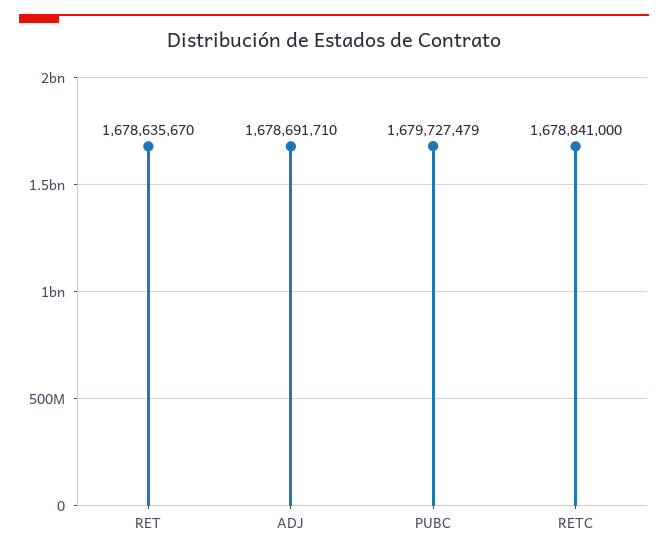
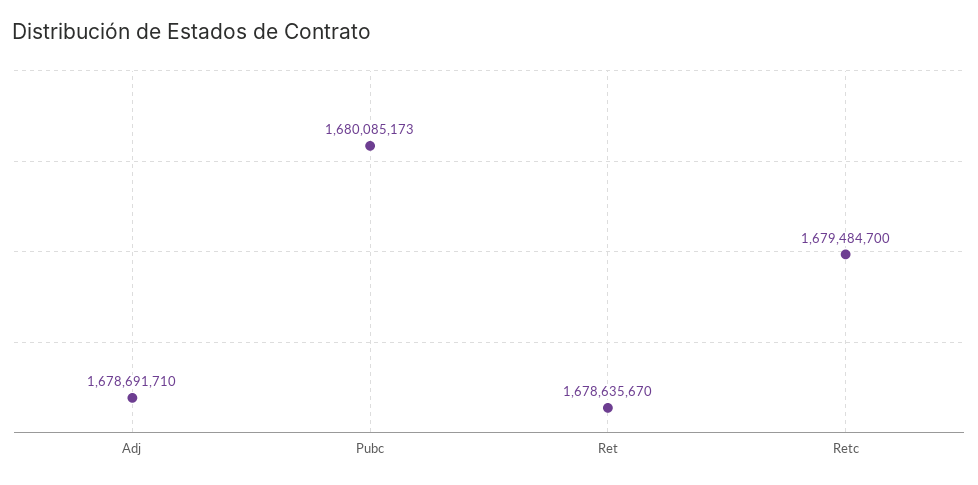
PUBC: 1679727479 -> 1680085173
RETC: 1678841000 -> 1679484700

